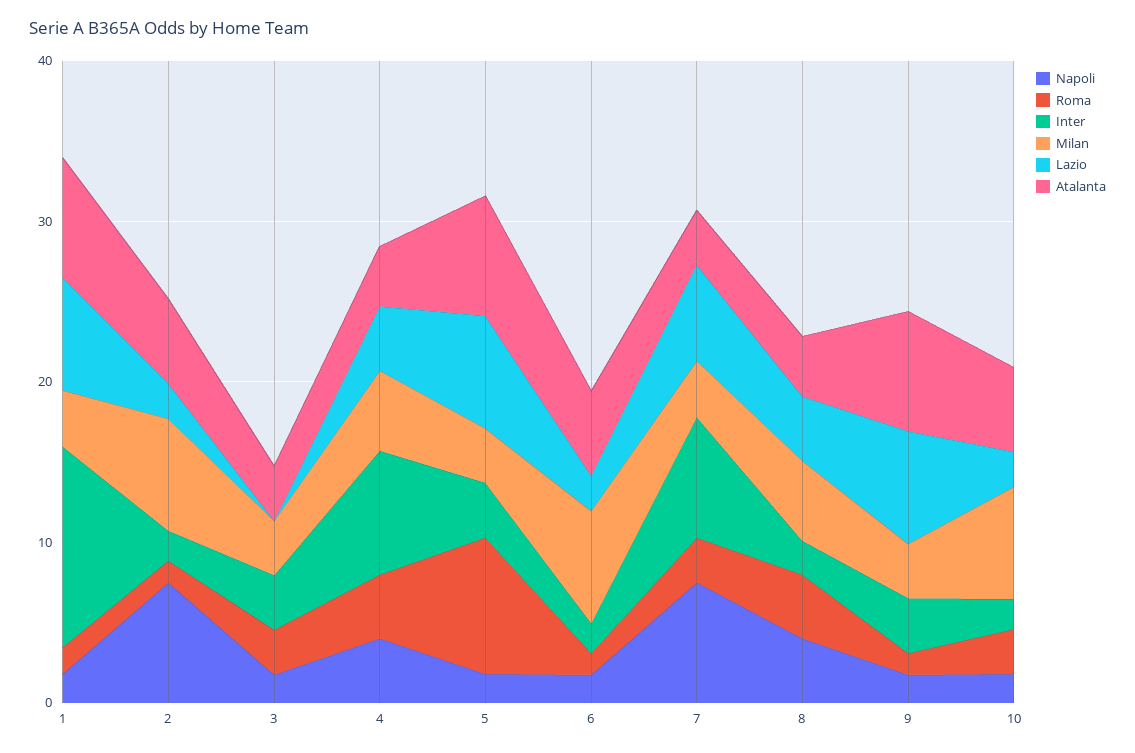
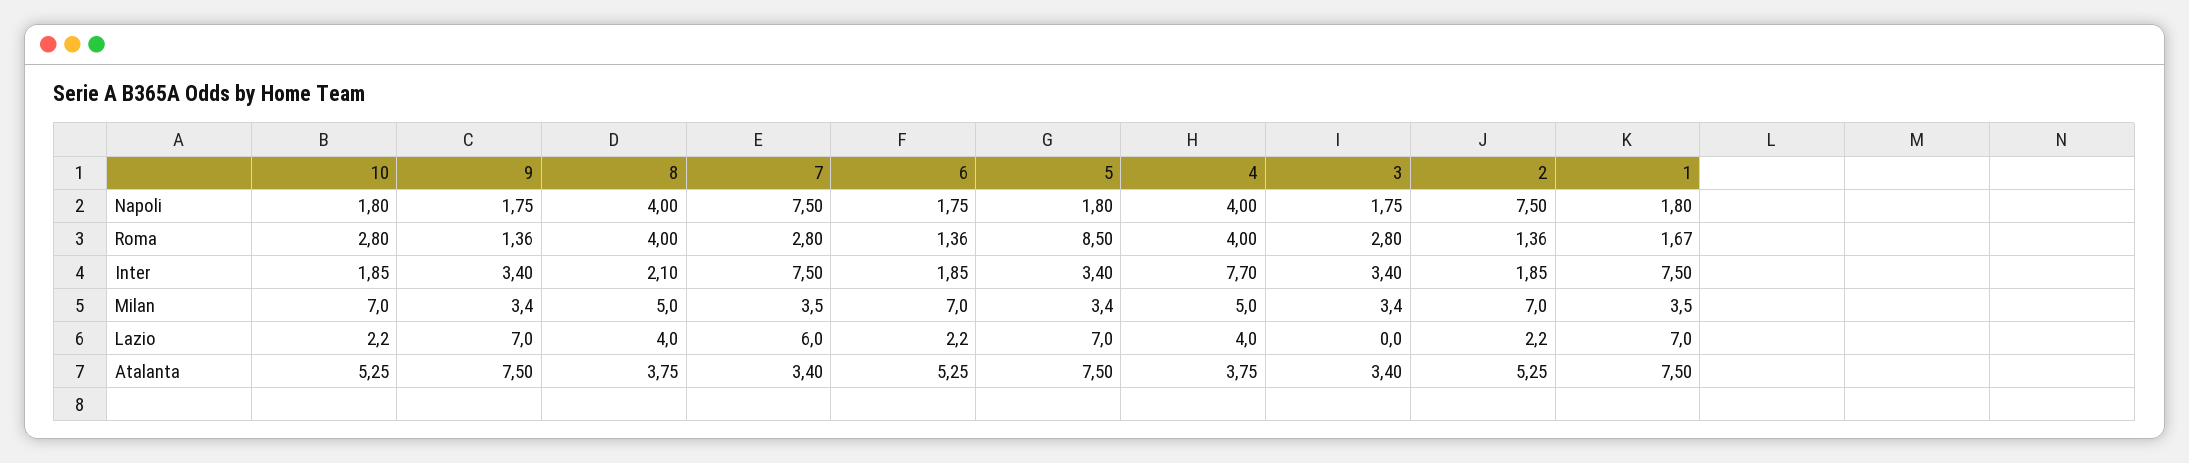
Inter, 1: 12 -> 7.5

